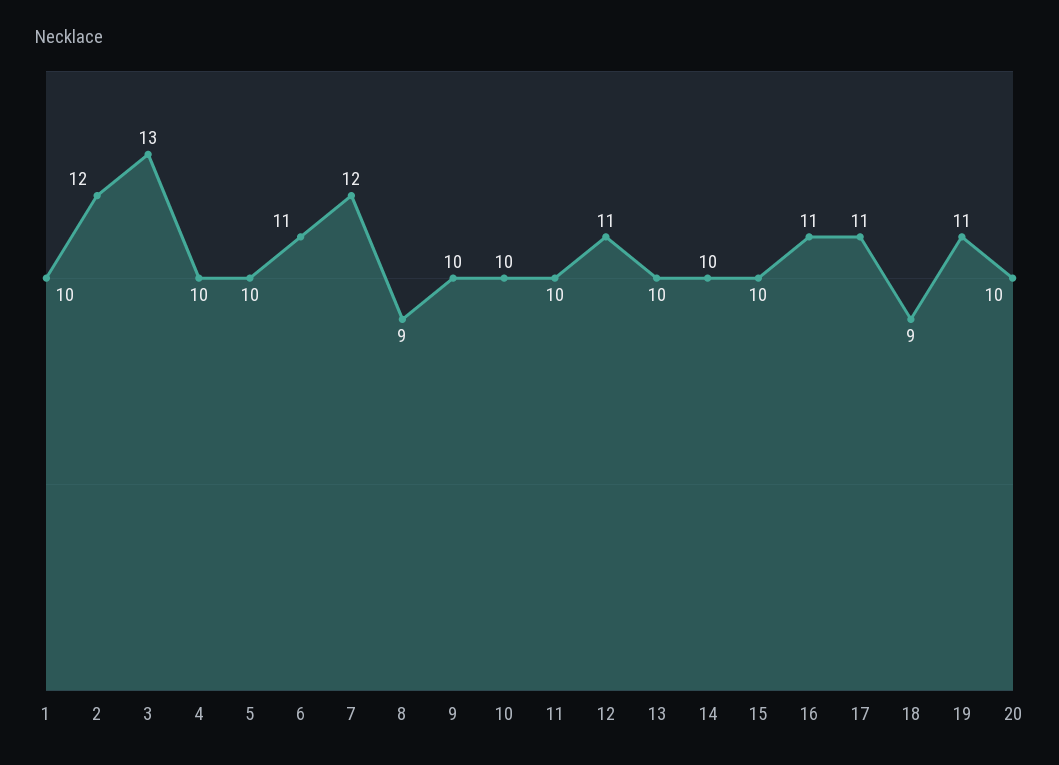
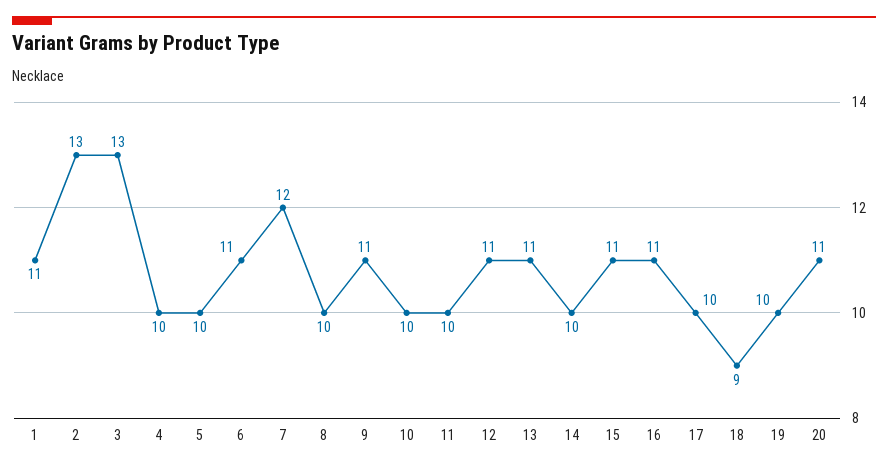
1: 10 -> 11
2: 12 -> 13
8: 9 -> 10
9: 10 -> 11
13: 10 -> 11
15: 10 -> 11
17: 11 -> 10
19: 11 -> 10
20: 10 -> 11

